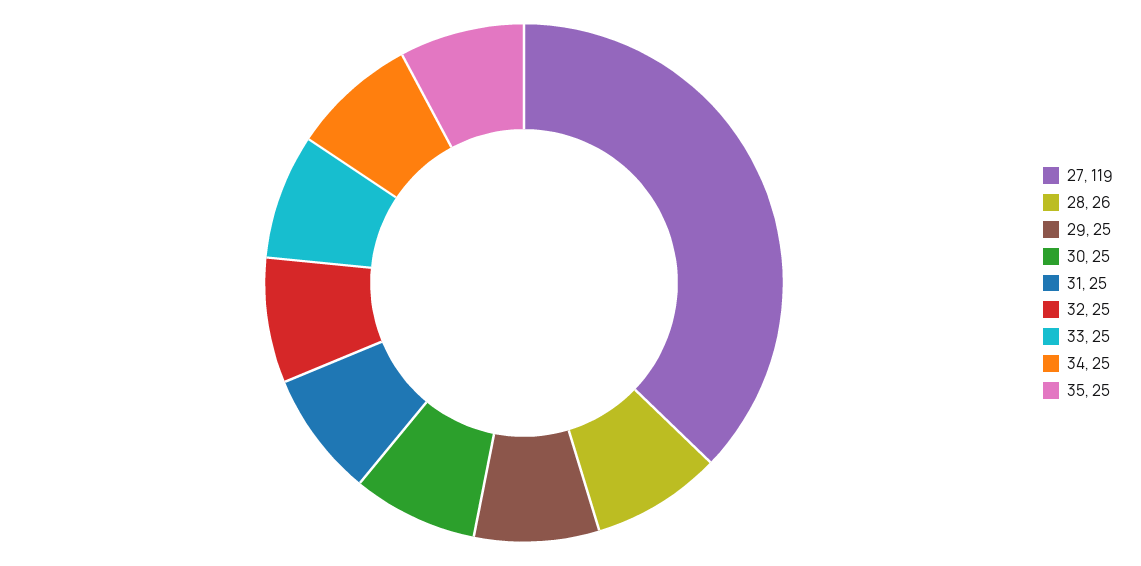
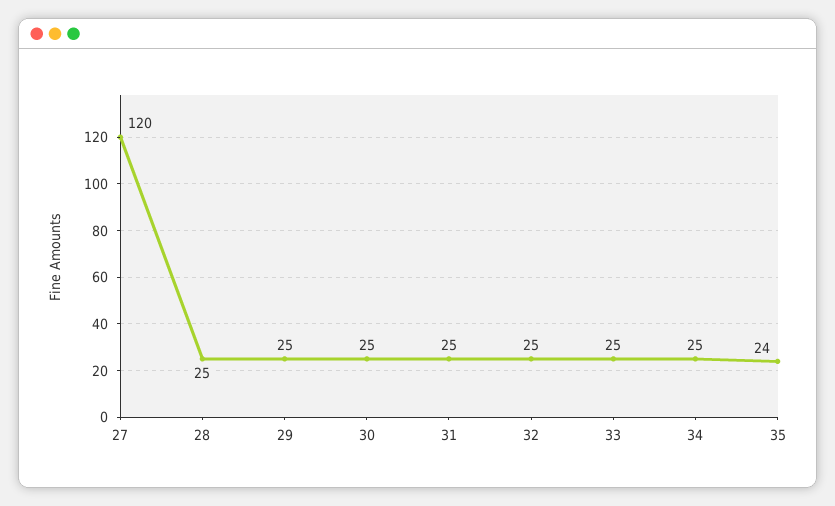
27: 119 -> 120
28: 26 -> 25
35: 25 -> 24

